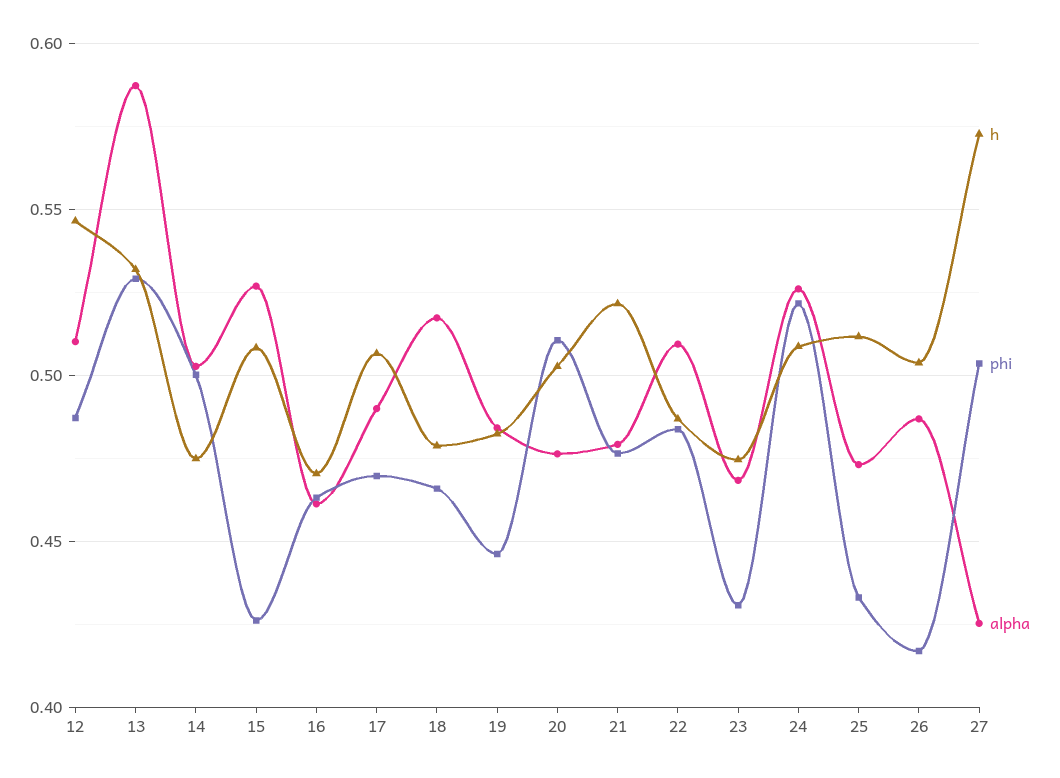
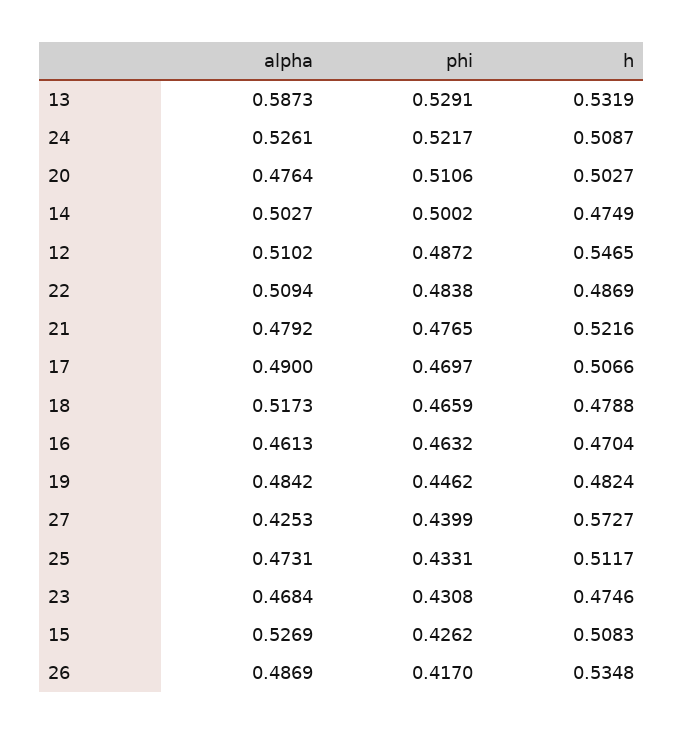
h, 26: 0.505 -> 0.5348
phi, 27: 0.505 -> 0.4399

